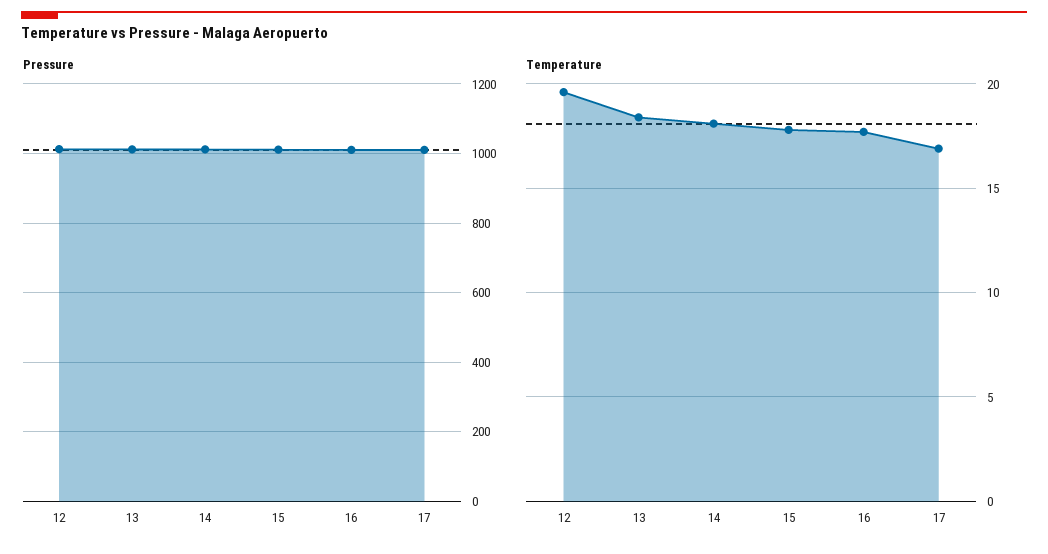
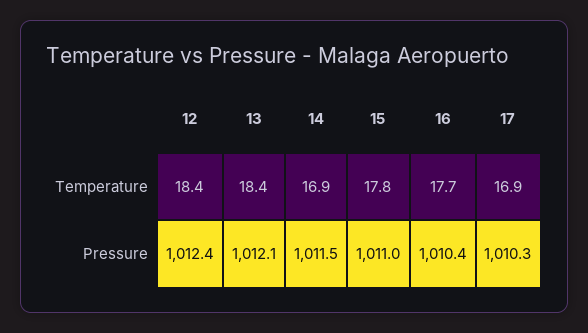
Temperature, 12: 19.5 -> 18.4
Temperature, 14: 18 -> 16.9

